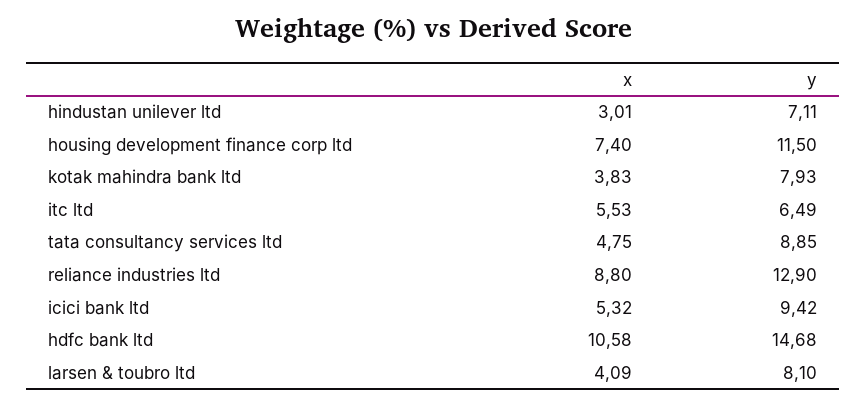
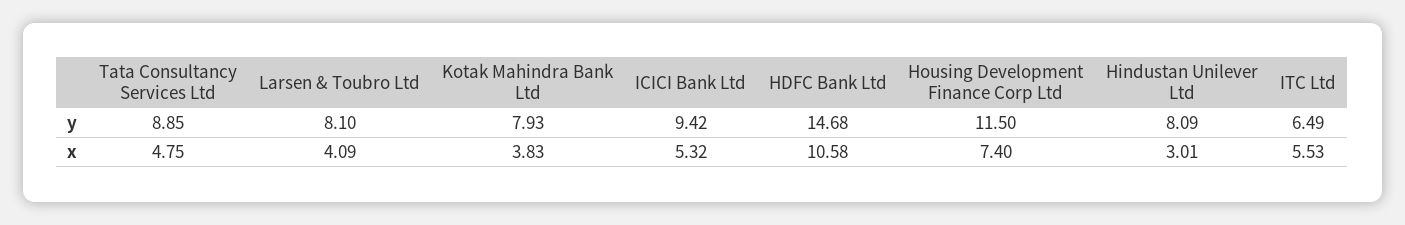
y, hindustan unilever ltd: 7.11 -> 8.09
x, reliance industries ltd: 8.8 -> none
y, reliance industries ltd: 12.9 -> none

